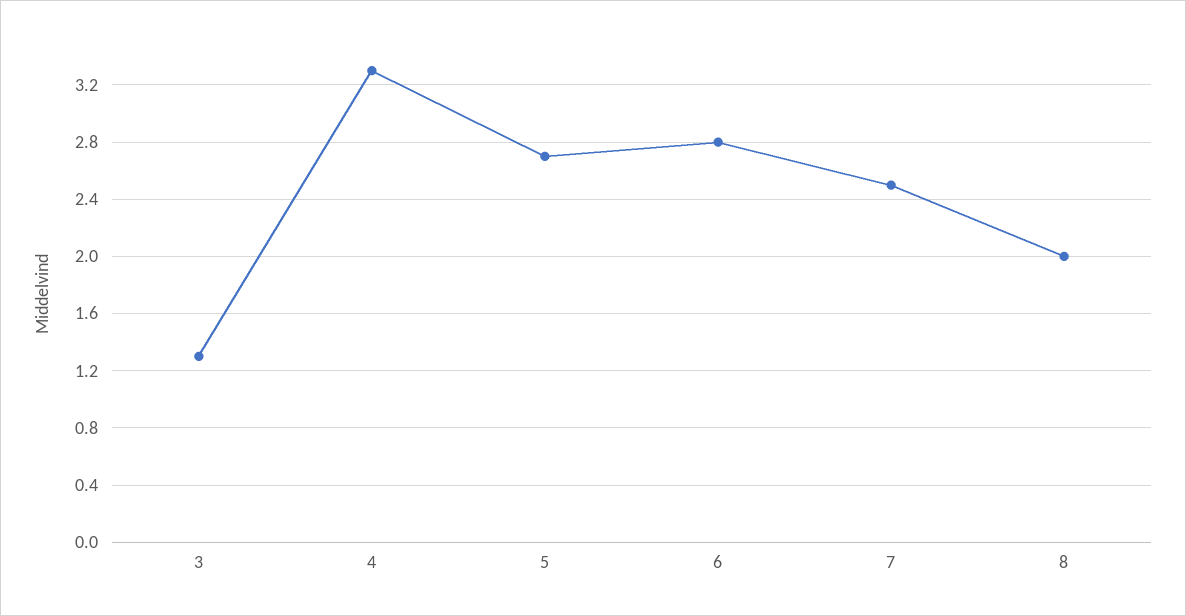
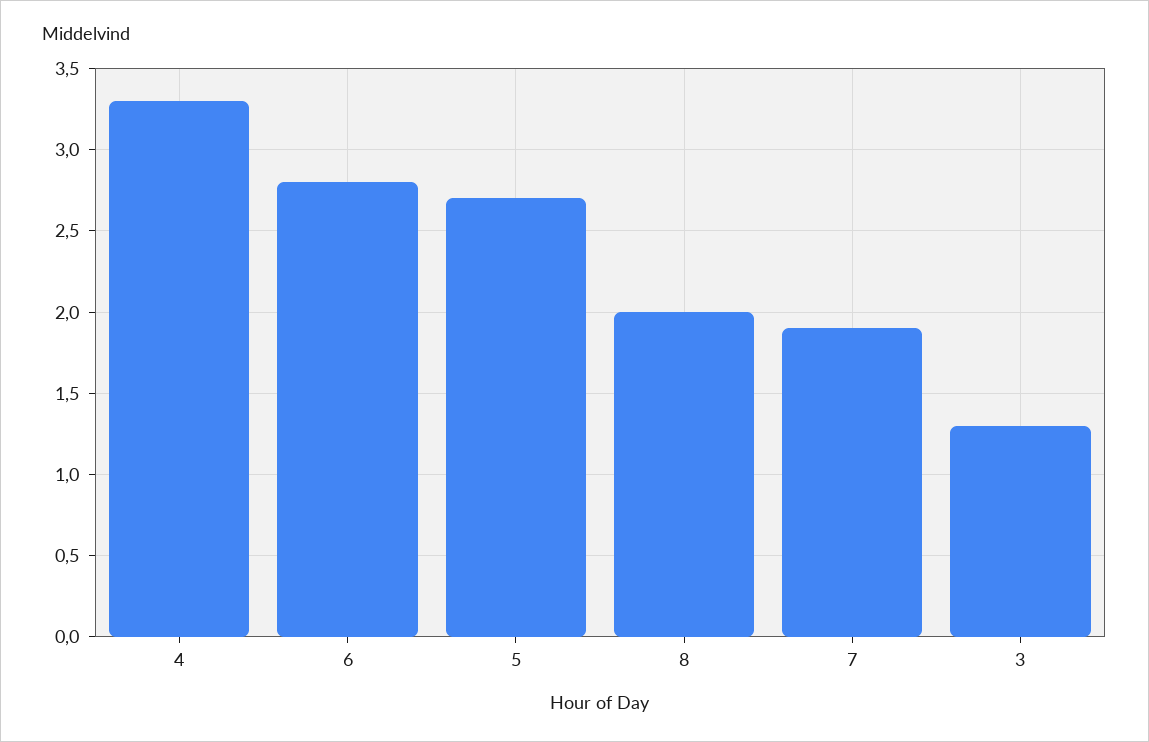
7: 2.5 -> 1.9

